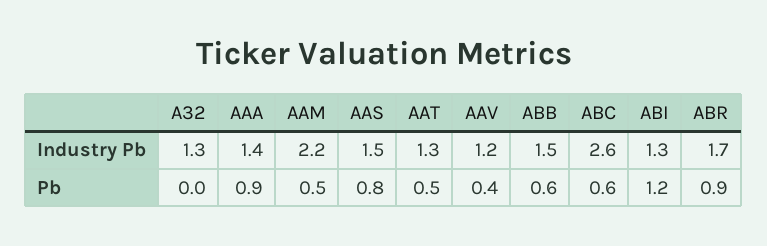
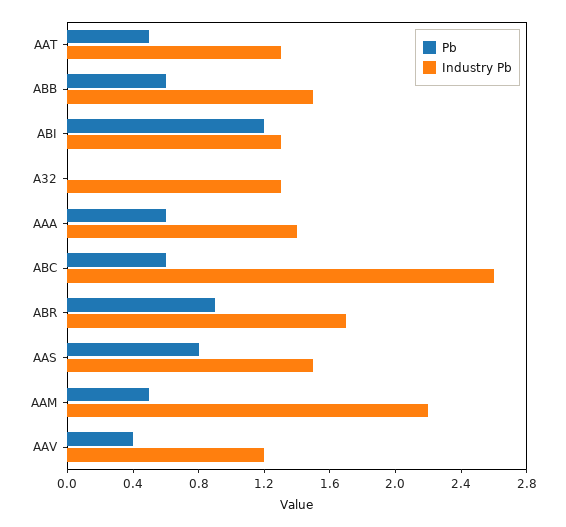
Pb, AAA: 0.9 -> 0.6

